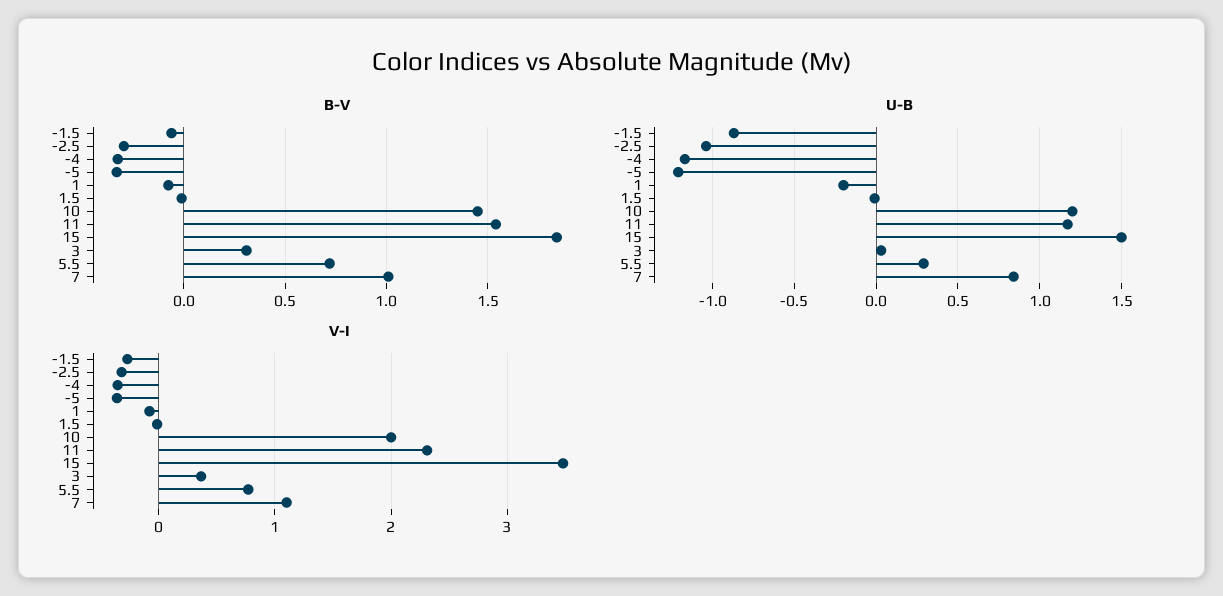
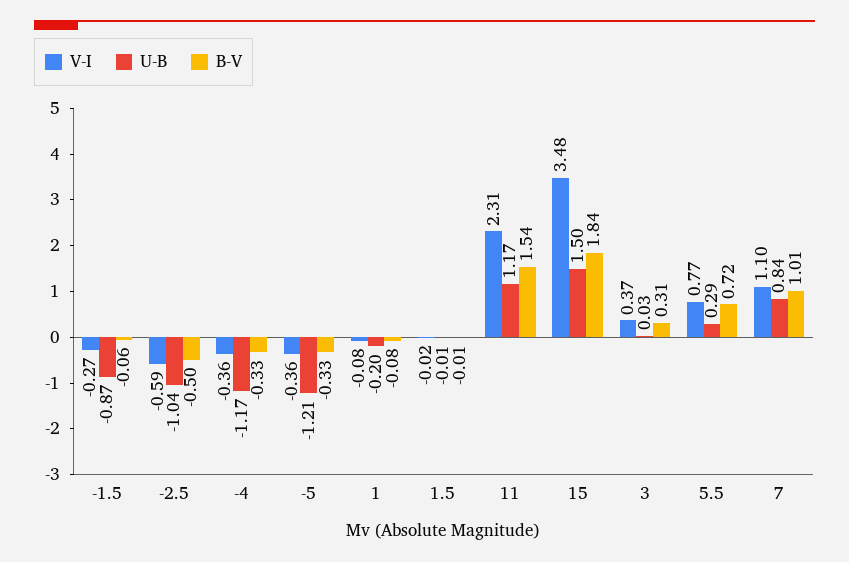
B-V, -2.5: -0.3 -> -0.5
B-V, 10: 1.45 -> none
U-B, 10: 1.2 -> none
V-I, -2.5: -0.3 -> -0.59
V-I, 10: 2 -> none

